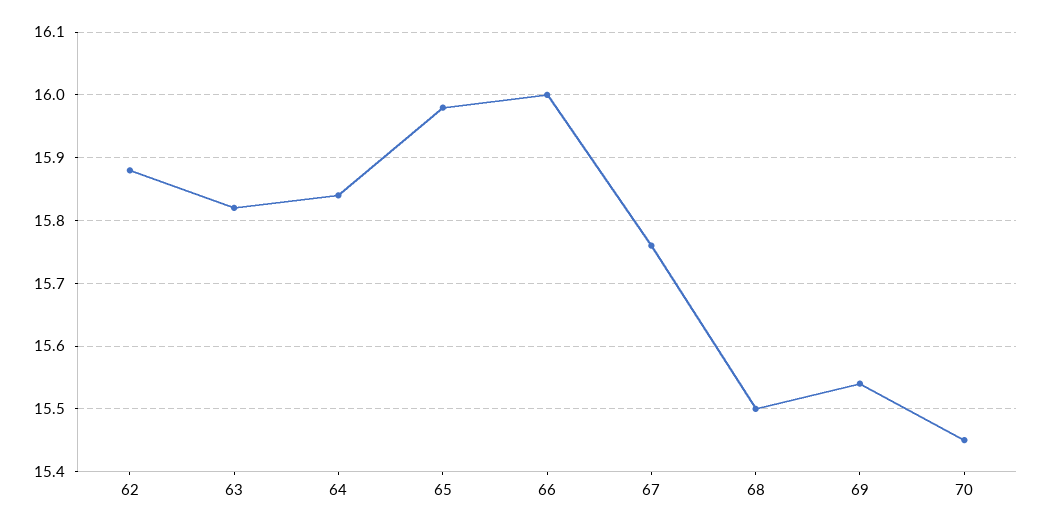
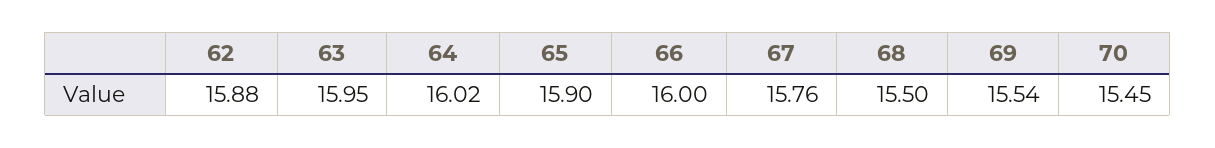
63: 15.82 -> 15.95
64: 15.84 -> 16.02
65: 15.98 -> 15.9

